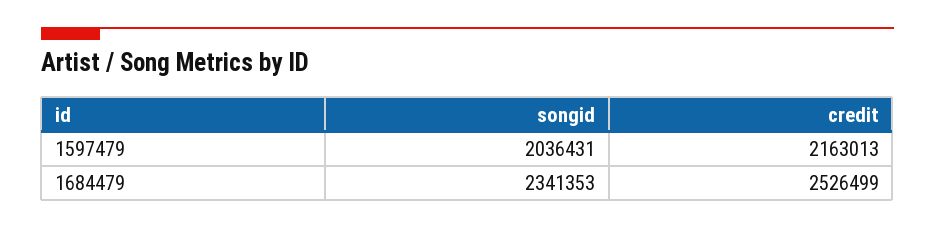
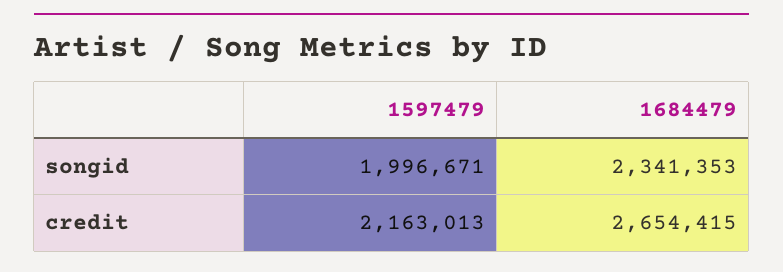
songid, 1597479: 2036431 -> 1996671
credit, 1684479: 2526499 -> 2654415

